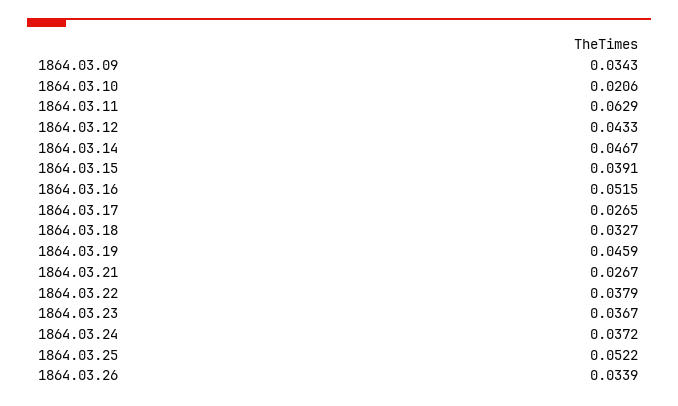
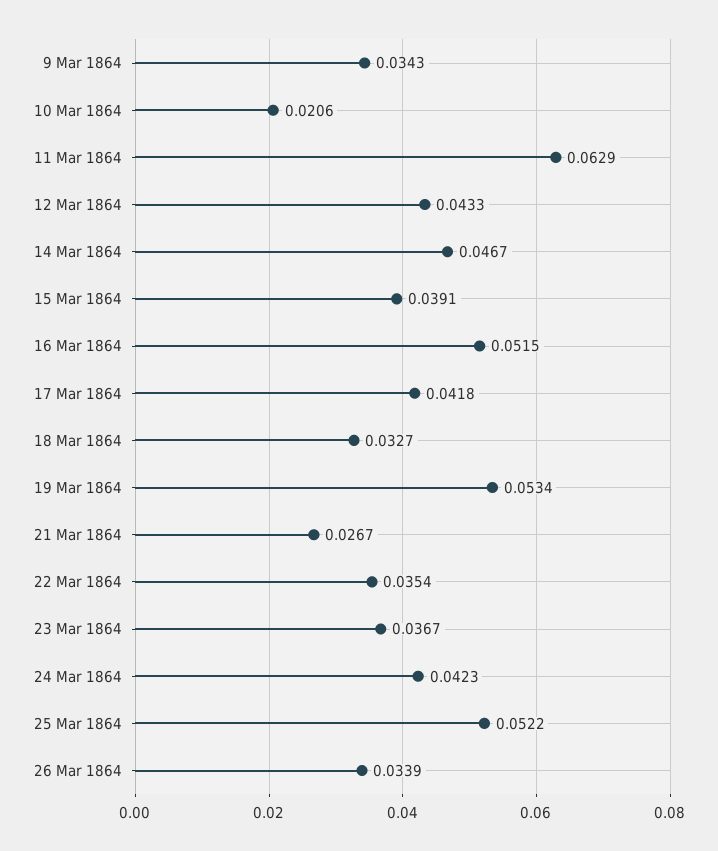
1864.03.17: 0.0265 -> 0.0418
1864.03.19: 0.0459 -> 0.0534
1864.03.22: 0.0379 -> 0.0354
1864.03.24: 0.0372 -> 0.0423

